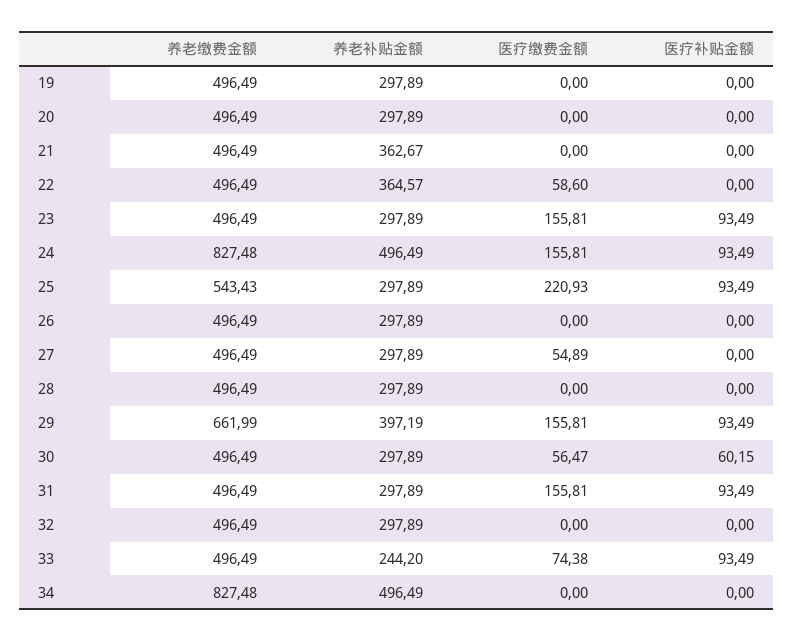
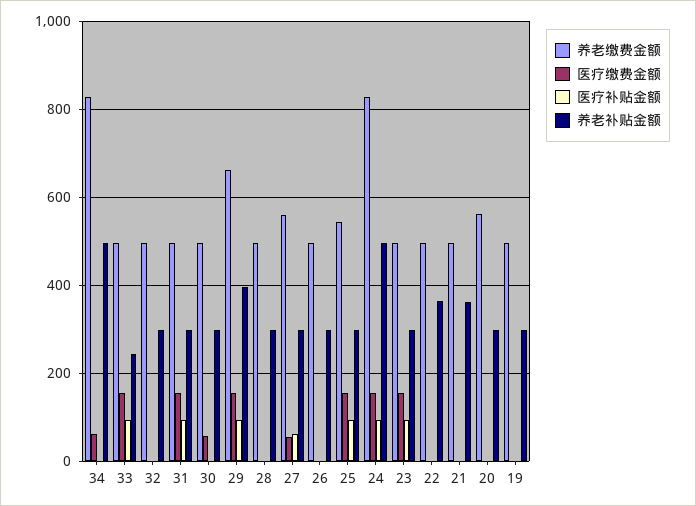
养老缴费金额, 20: 496.49 -> 560
医疗缴费金额, 22: 58.6 -> 0
医疗缴费金额, 25: 220.93 -> 160
养老缴费金额, 27: 496.49 -> 560
医疗补贴金额, 27: 0 -> 60
医疗补贴金额, 30: 60.15 -> 0
医疗缴费金额, 33: 74.38 -> 160
医疗缴费金额, 34: 0 -> 60

